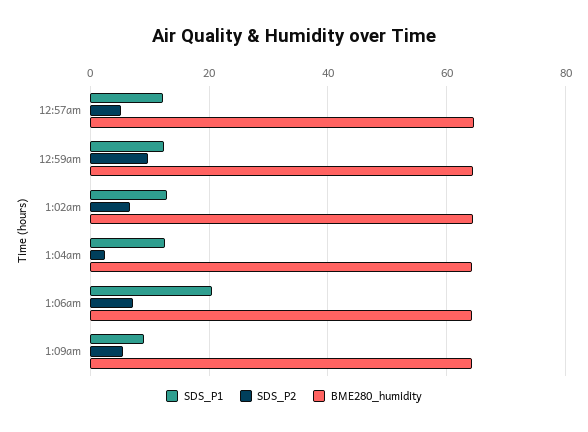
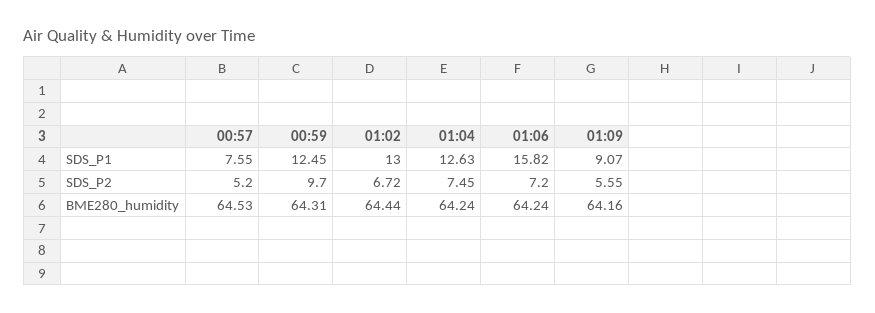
SDS_P1, 12:57am: 12 -> 7.55
SDS_P2, 1:04am: 2 -> 7.45
SDS_P1, 1:06am: 20 -> 15.82

